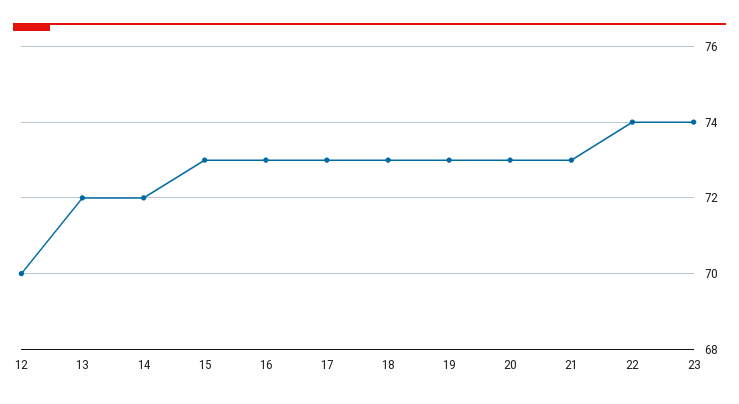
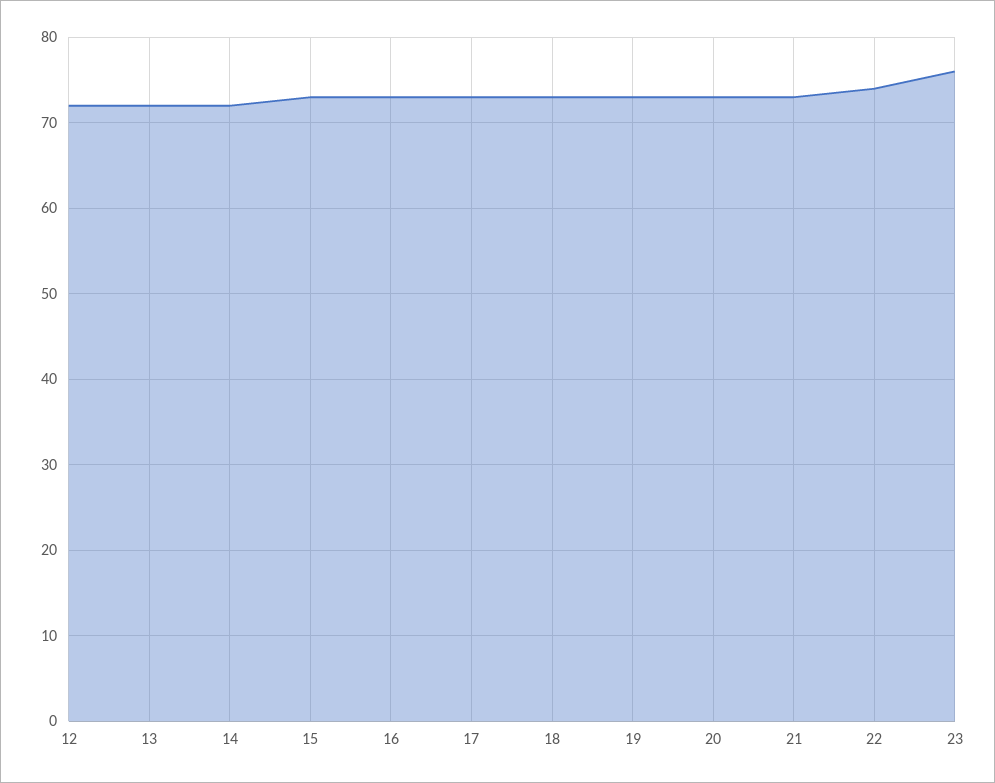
12: 70 -> 72
23: 74 -> 76

